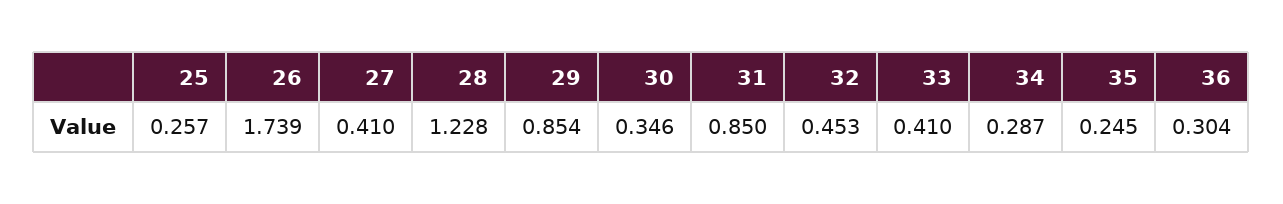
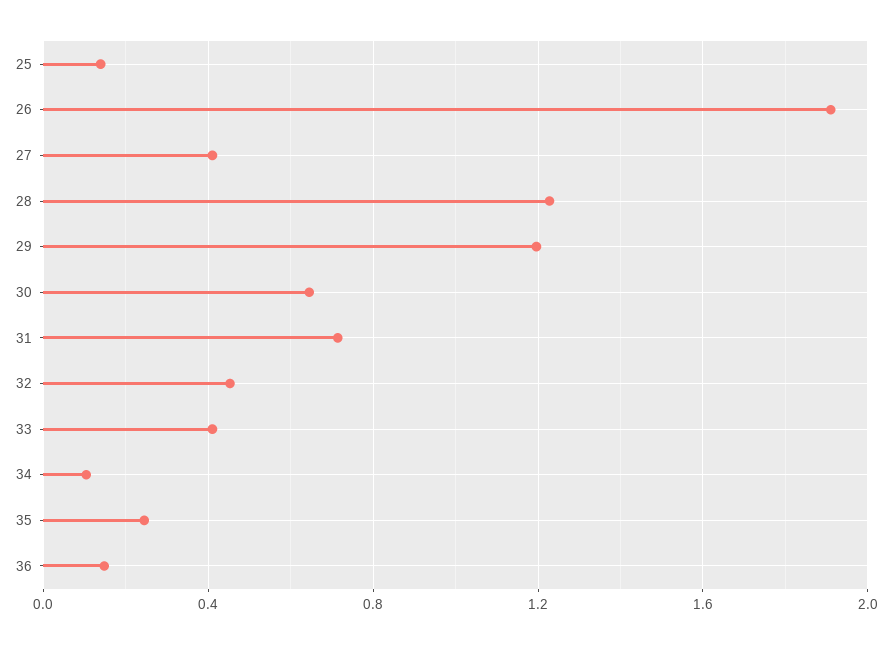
25: 0.257 -> 0.15
26: 1.739 -> 1.9
29: 0.854 -> 1.2
30: 0.346 -> 0.65
31: 0.85 -> 0.7
34: 0.287 -> 0.1
36: 0.304 -> 0.15

